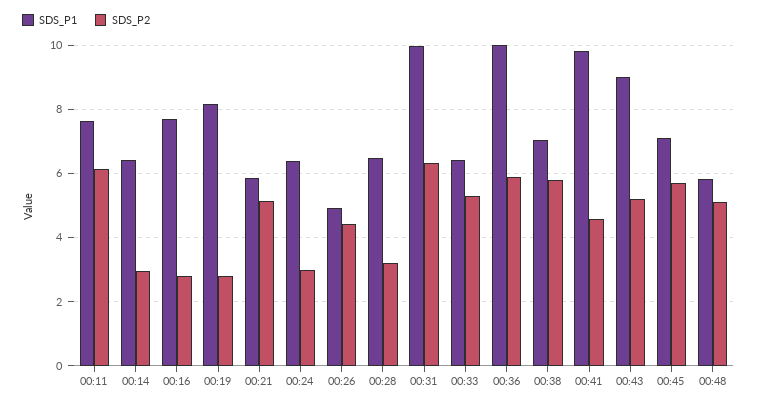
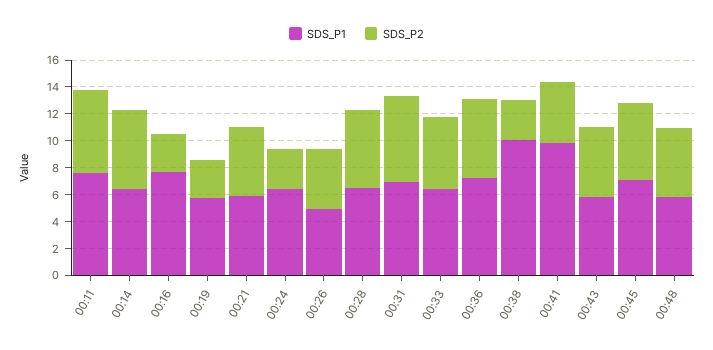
SDS_P2, 00:14: 3 -> 6
SDS_P1, 00:19: 8.2 -> 6
SDS_P2, 00:28: 3.2 -> 6
SDS_P1, 00:31: 10 -> 7
SDS_P1, 00:36: 10 -> 7
SDS_P1, 00:38: 7 -> 10
SDS_P2, 00:38: 5.8 -> 3
SDS_P1, 00:43: 9 -> 6

